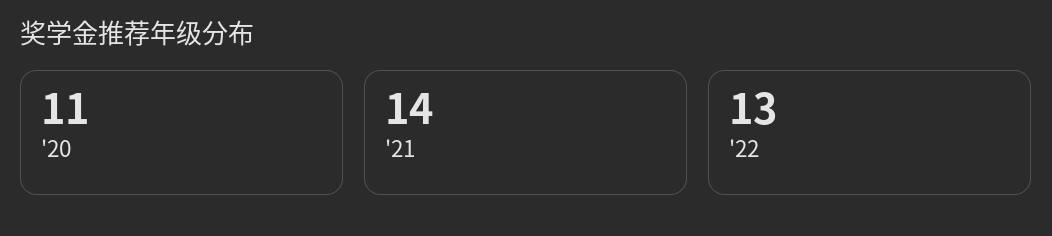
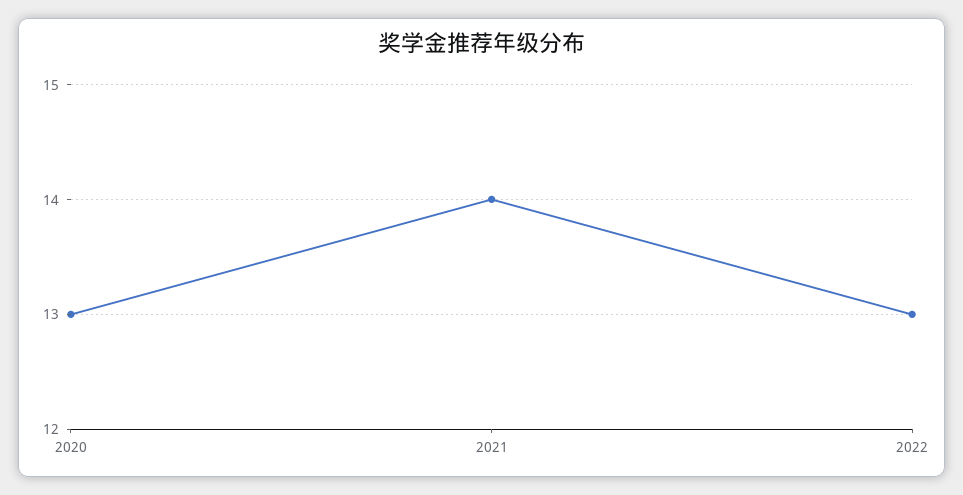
'20: 11 -> 13

